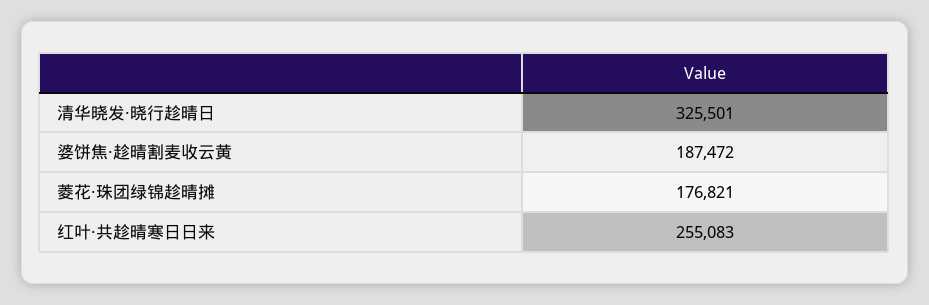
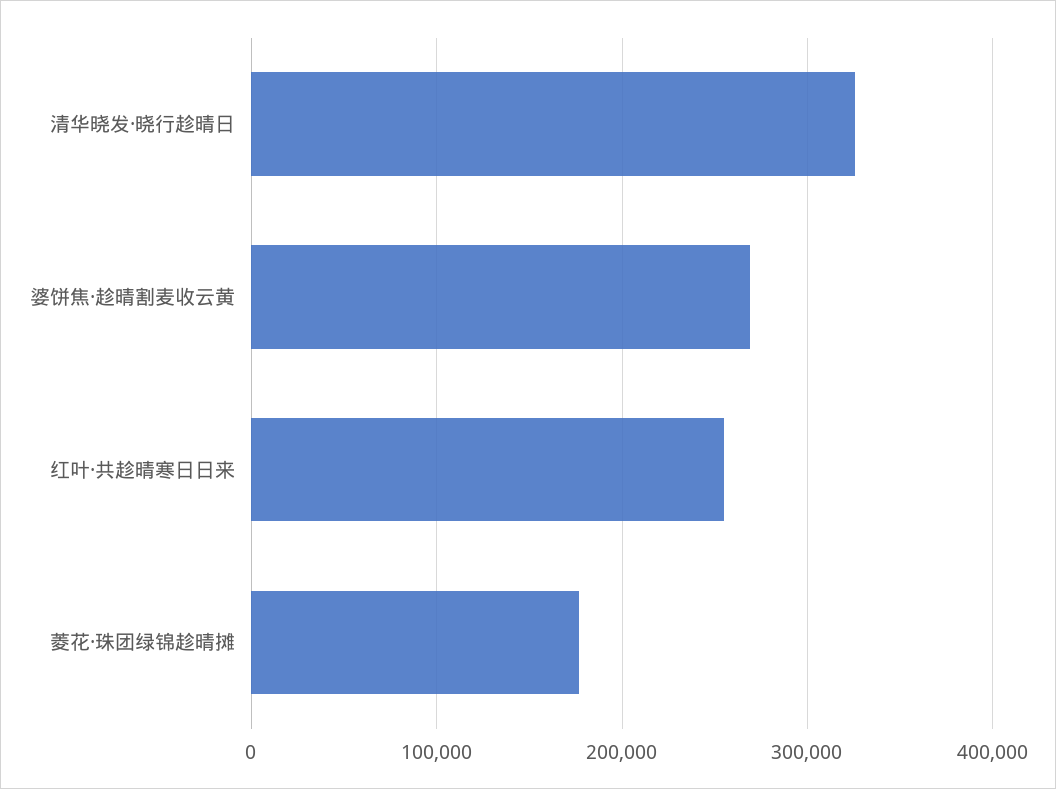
婆饼焦·趁晴割麦收云黄: 187472 -> 270000

